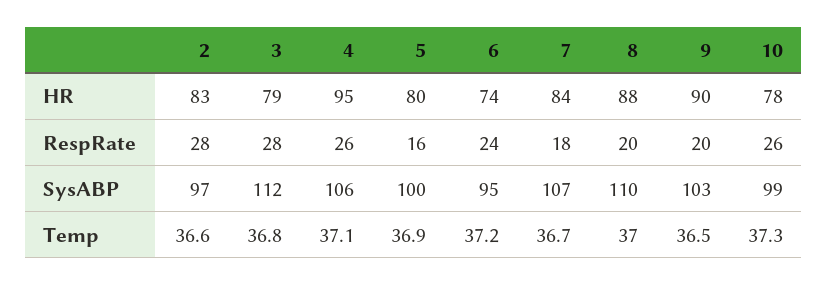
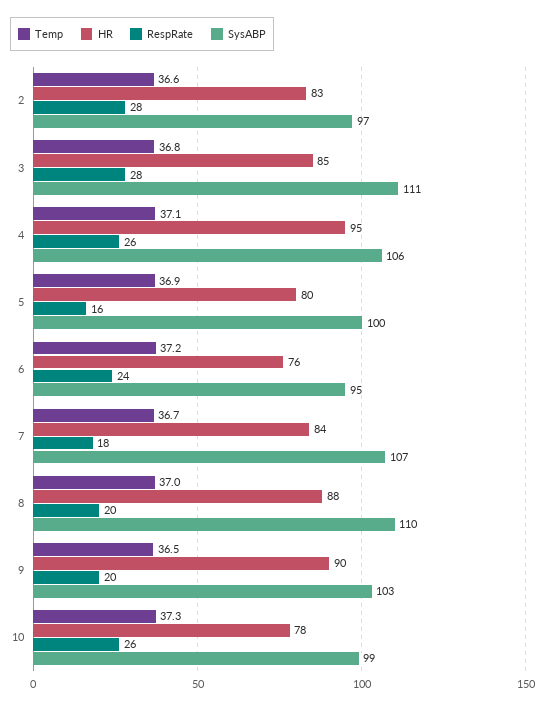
HR, 3: 79 -> 85
HR, 6: 74 -> 76
SysABP, 3: 112 -> 111

